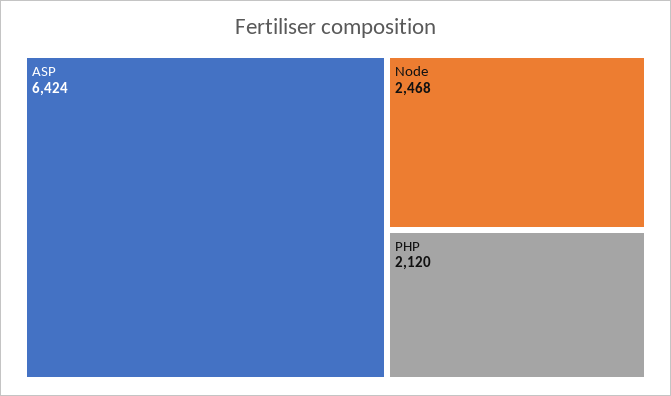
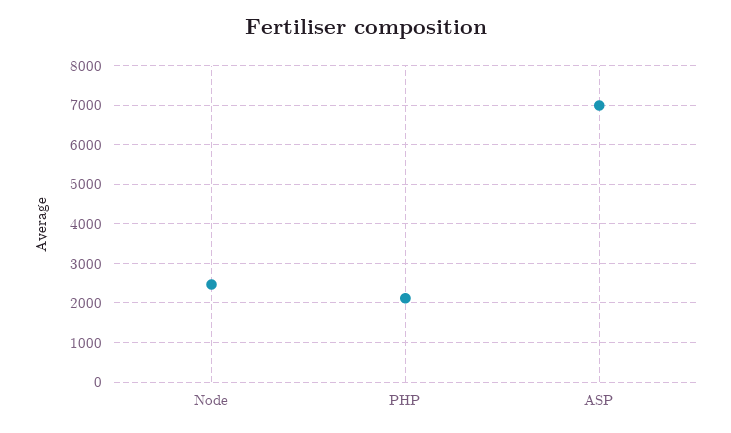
ASP: 6424 -> 7000

